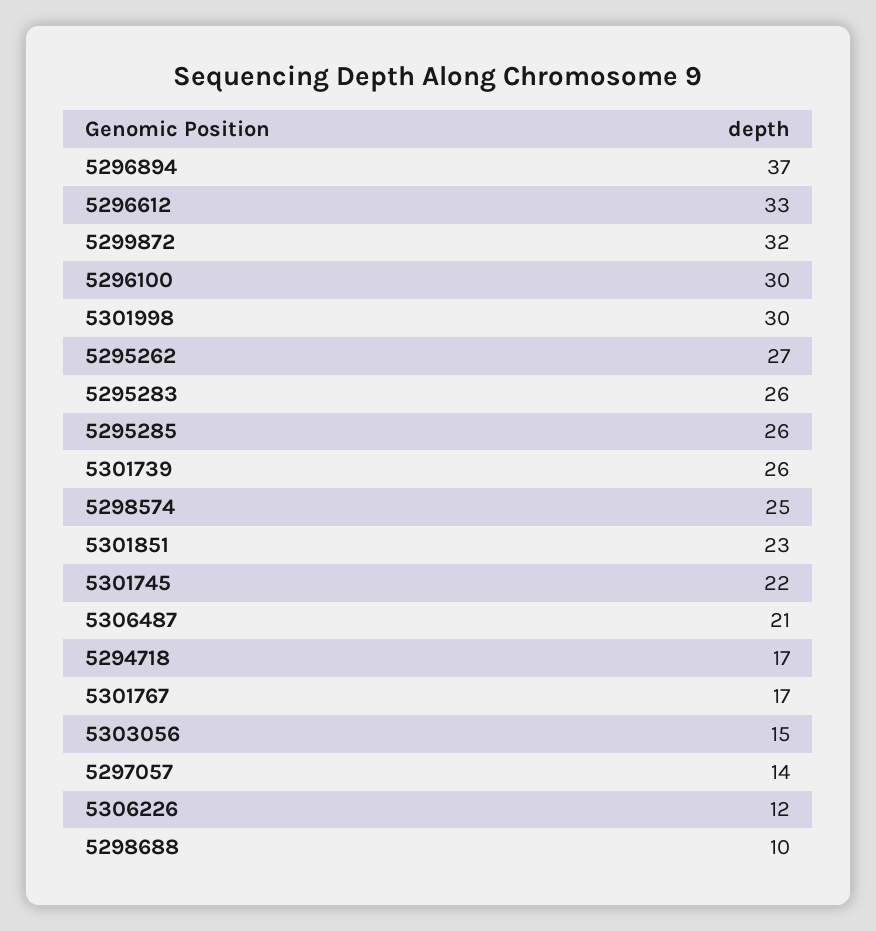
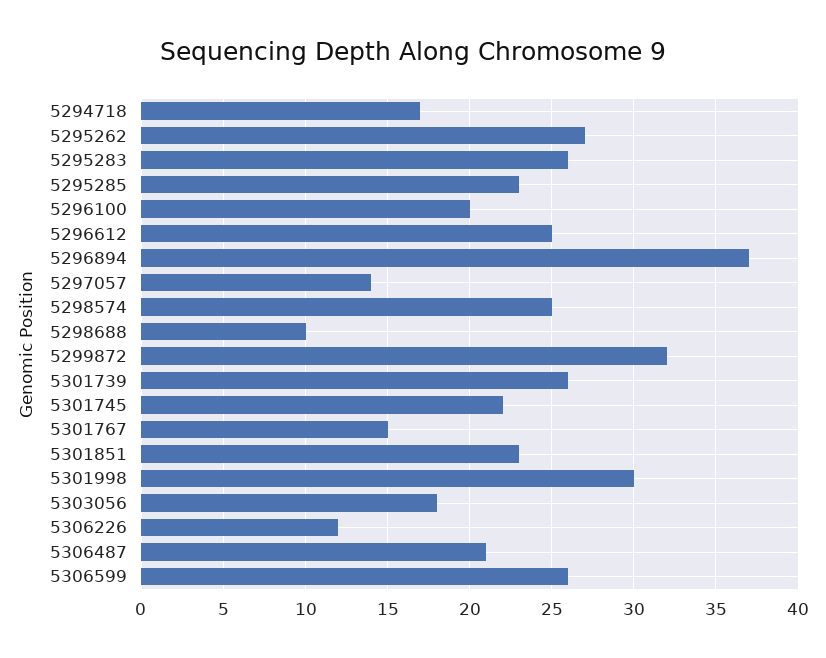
5296612: 33 -> 25
5296100: 30 -> 20
5295285: 26 -> 23
5301767: 17 -> 15
5303056: 15 -> 18
5306599: none -> 26

